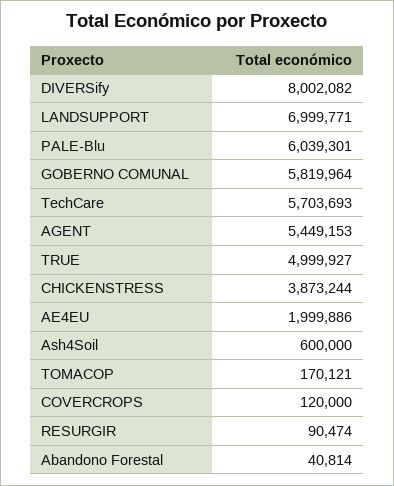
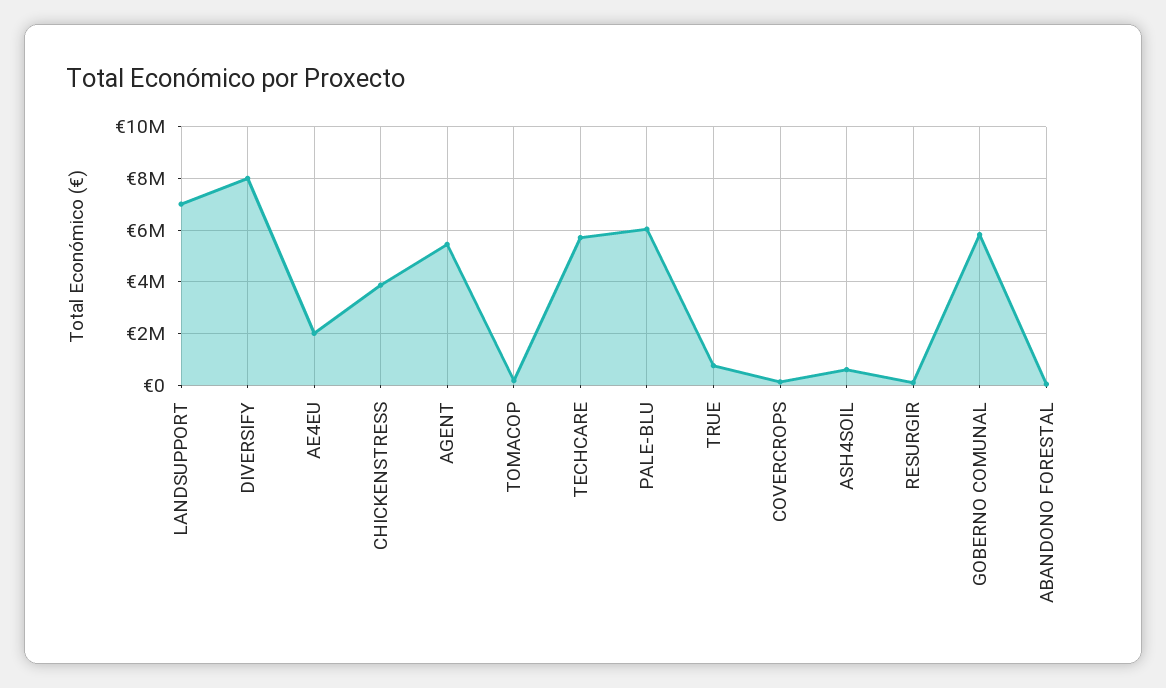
TRUE: 4999927 -> 750000

